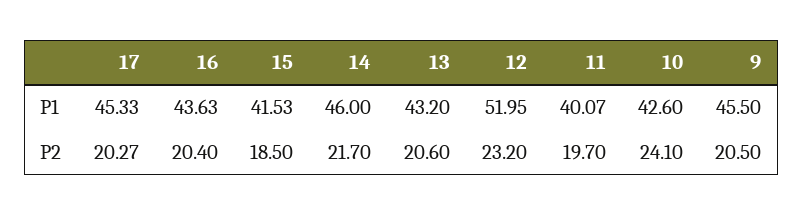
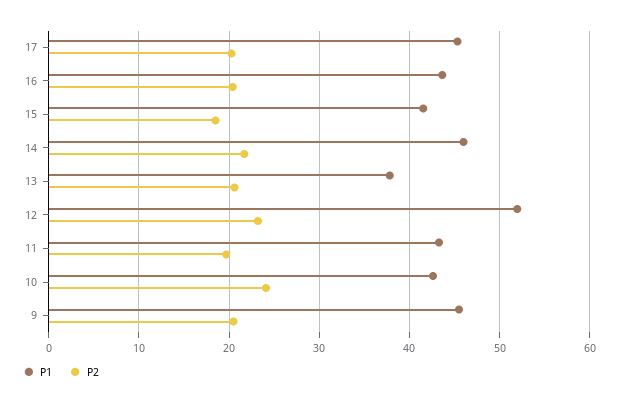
P1, 13: 43.2 -> 38
P1, 11: 40.07 -> 43

